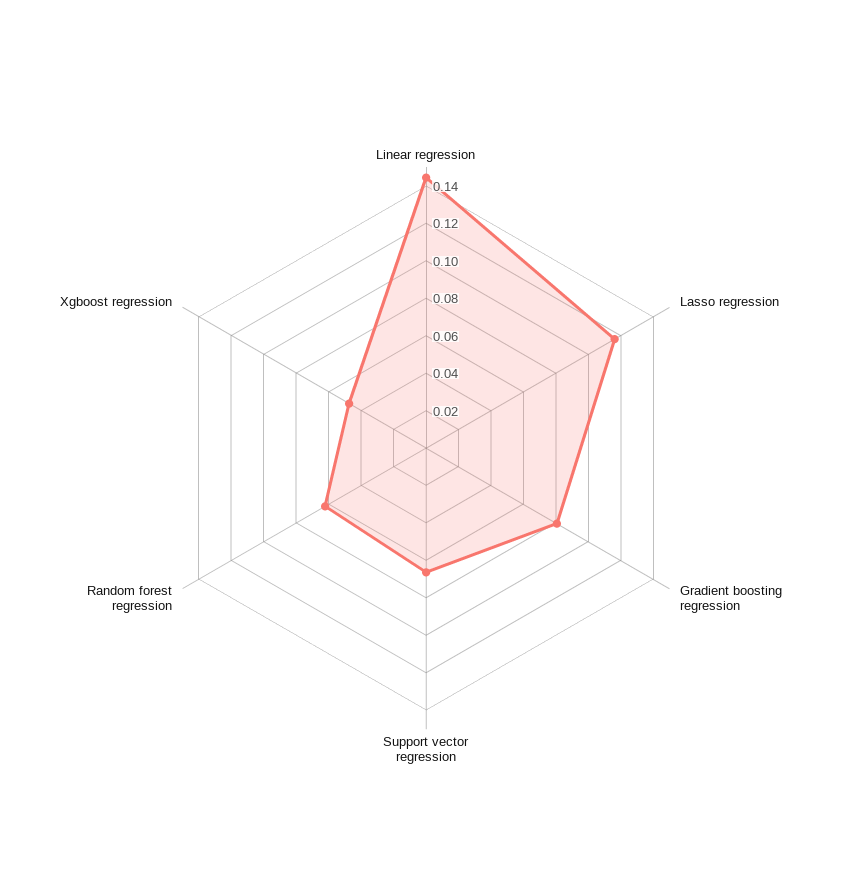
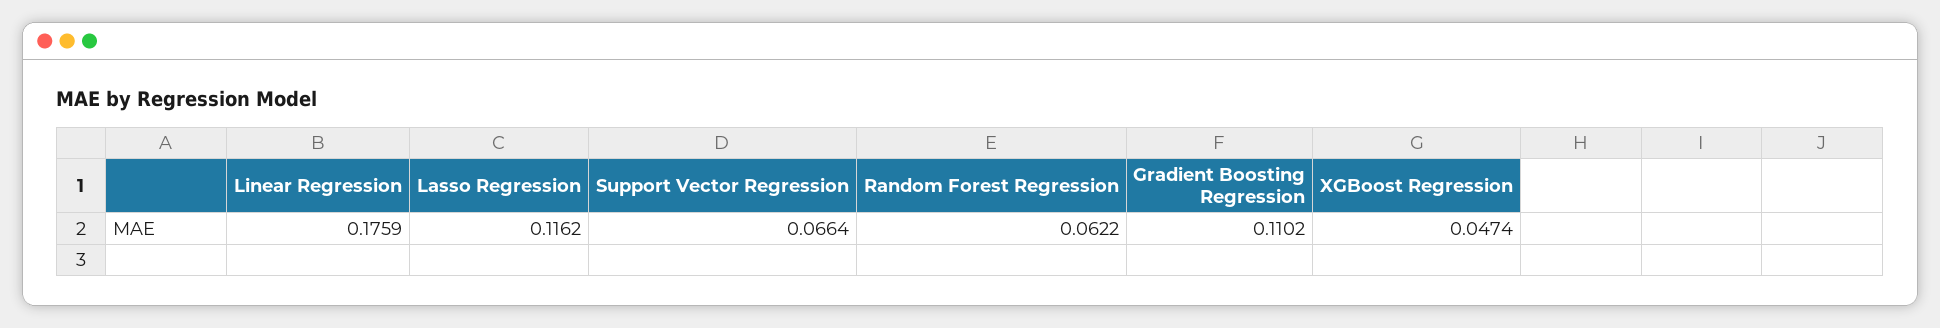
Linear regression: 0.145 -> 0.1759
Gradient boosting regression: 0.08 -> 0.1102

